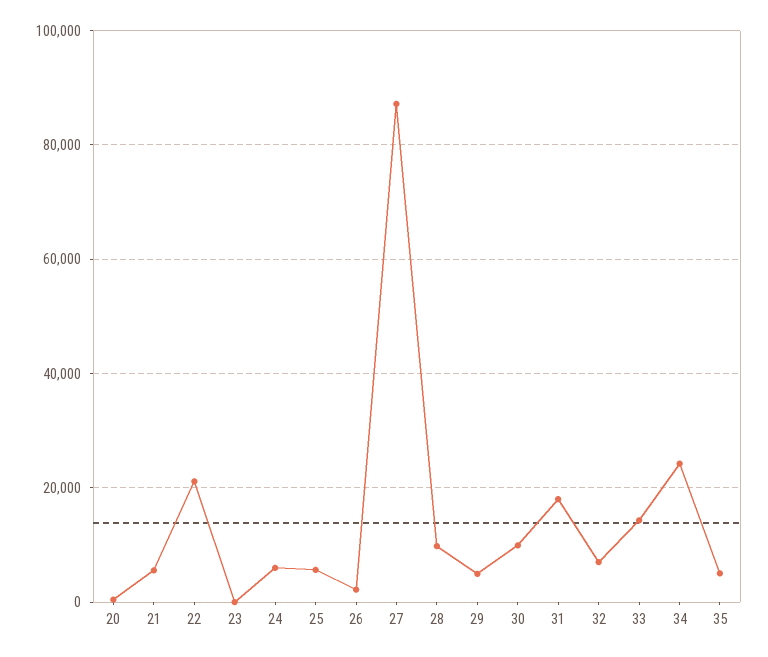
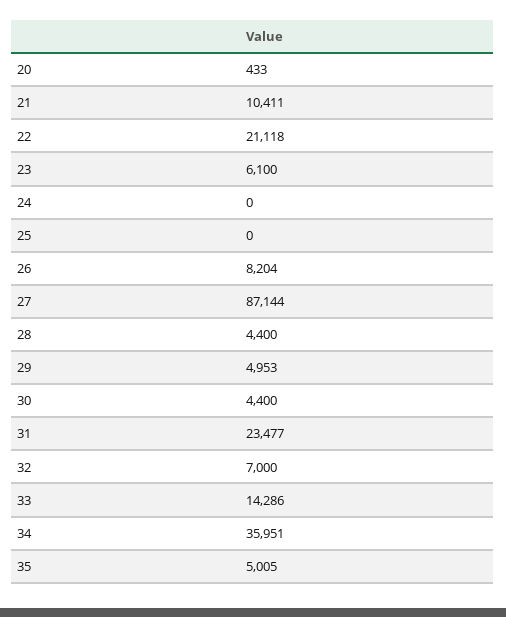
21: 6000 -> 10411
23: 0 -> 6100
24: 6000 -> 0
25: 6000 -> 0
26: 2000 -> 8204
28: 10000 -> 4400
30: 10000 -> 4400
31: 18000 -> 23477
34: 24000 -> 35951

